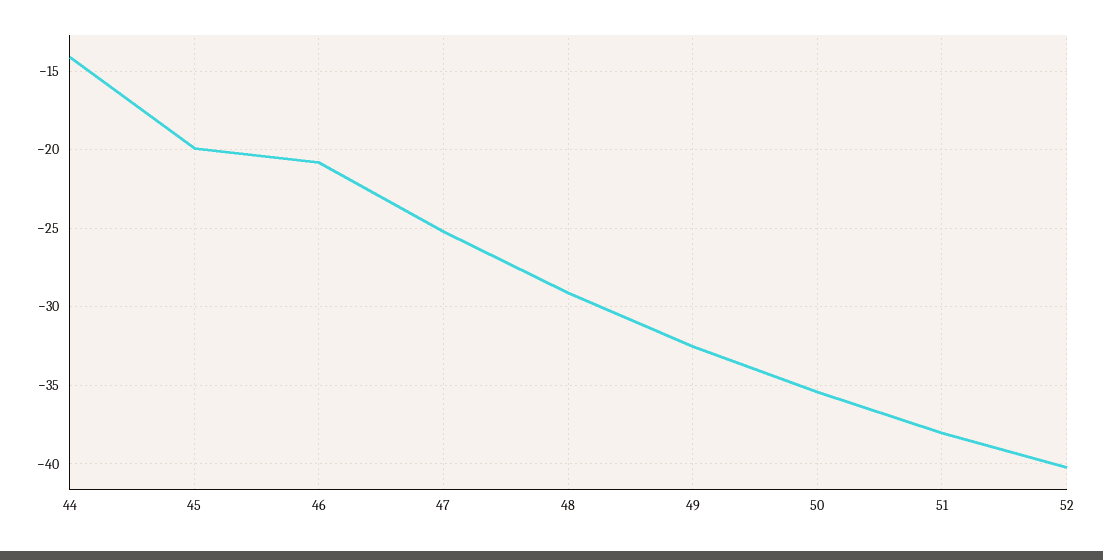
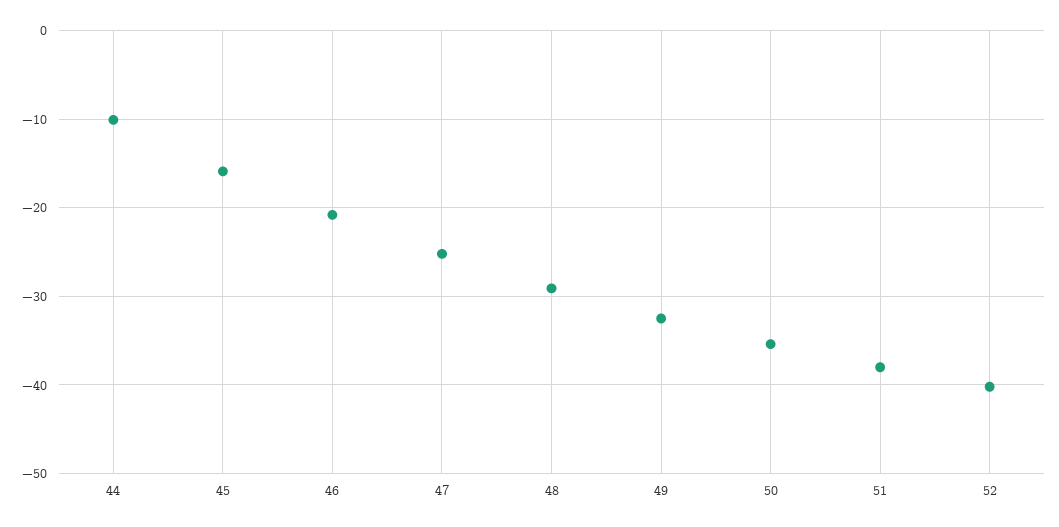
44: -14 -> -10
45: -20 -> -16

